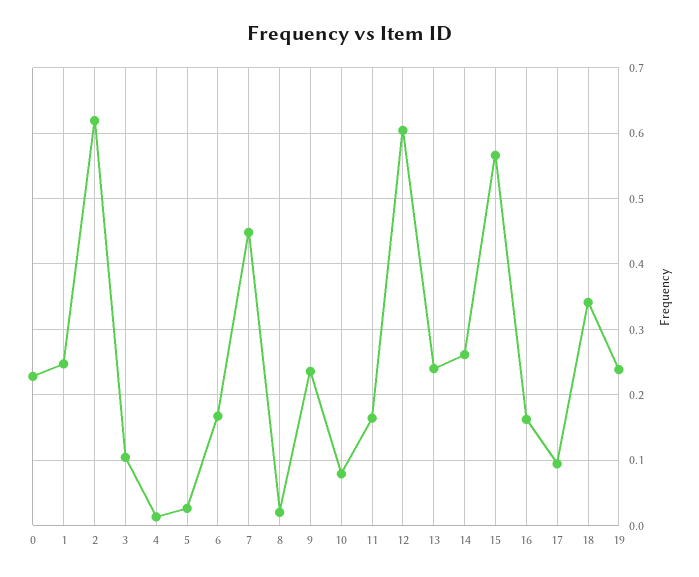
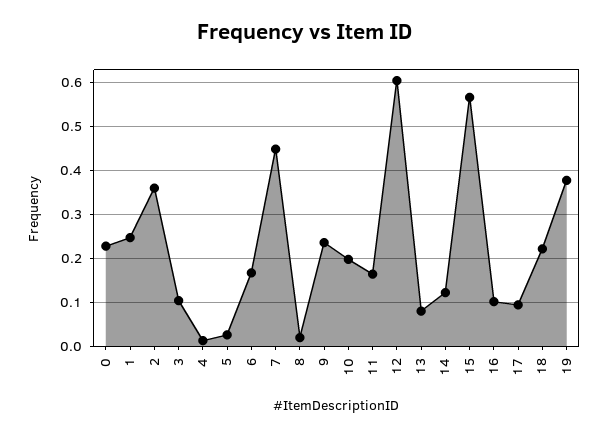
2: 0.62 -> 0.36
10: 0.08 -> 0.2
13: 0.24 -> 0.08
14: 0.26 -> 0.12
16: 0.16 -> 0.1
18: 0.34 -> 0.22
19: 0.24 -> 0.38

